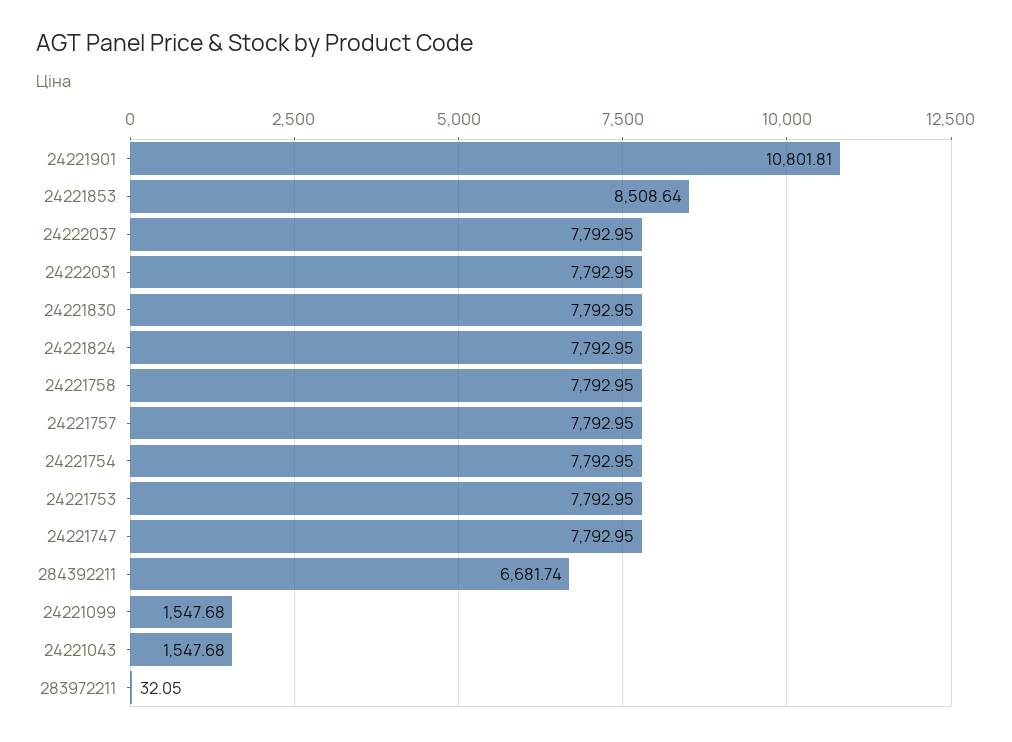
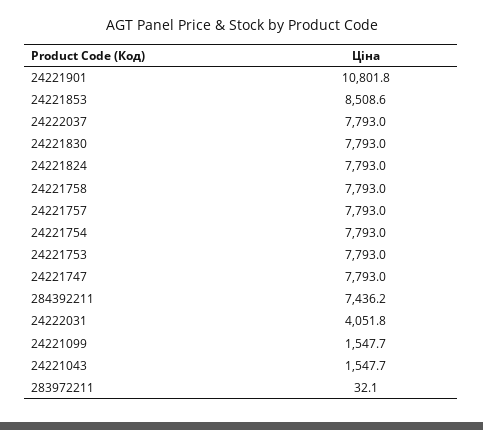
24222031: 7792.95 -> 4051.8
284392211: 6681.74 -> 7436.2

